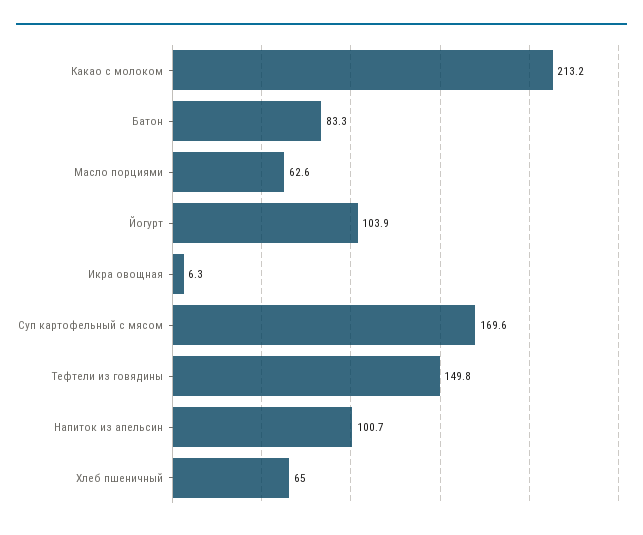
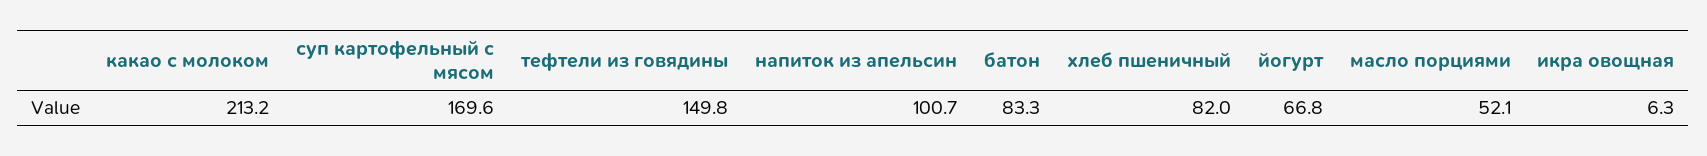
Масло порциями: 62.6 -> 52.1
Йогурт: 103.9 -> 66.8
Хлеб пшеничный: 65 -> 82

